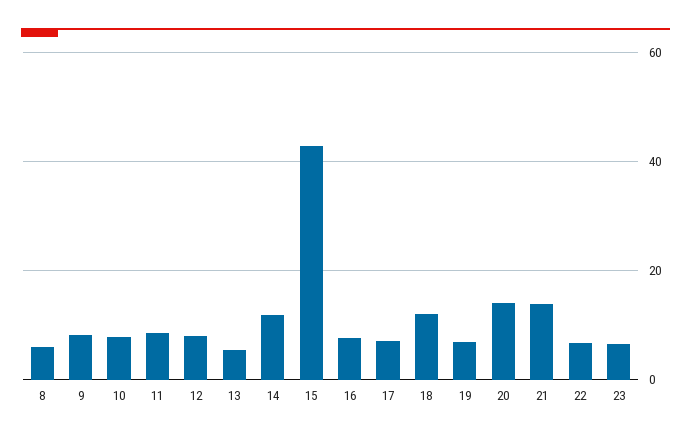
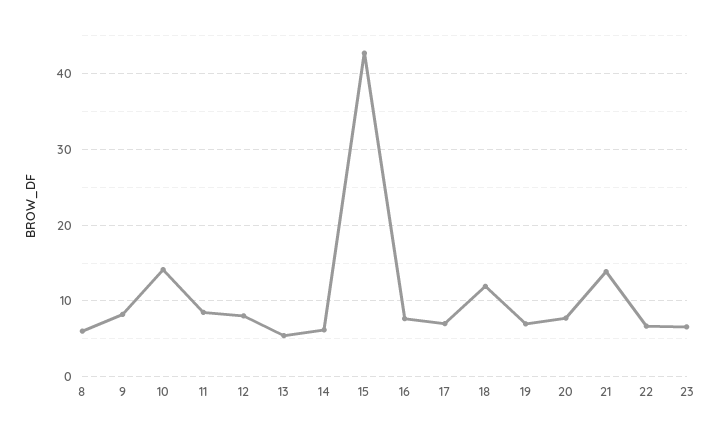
10: 8 -> 14
14: 12 -> 6
20: 14 -> 8

